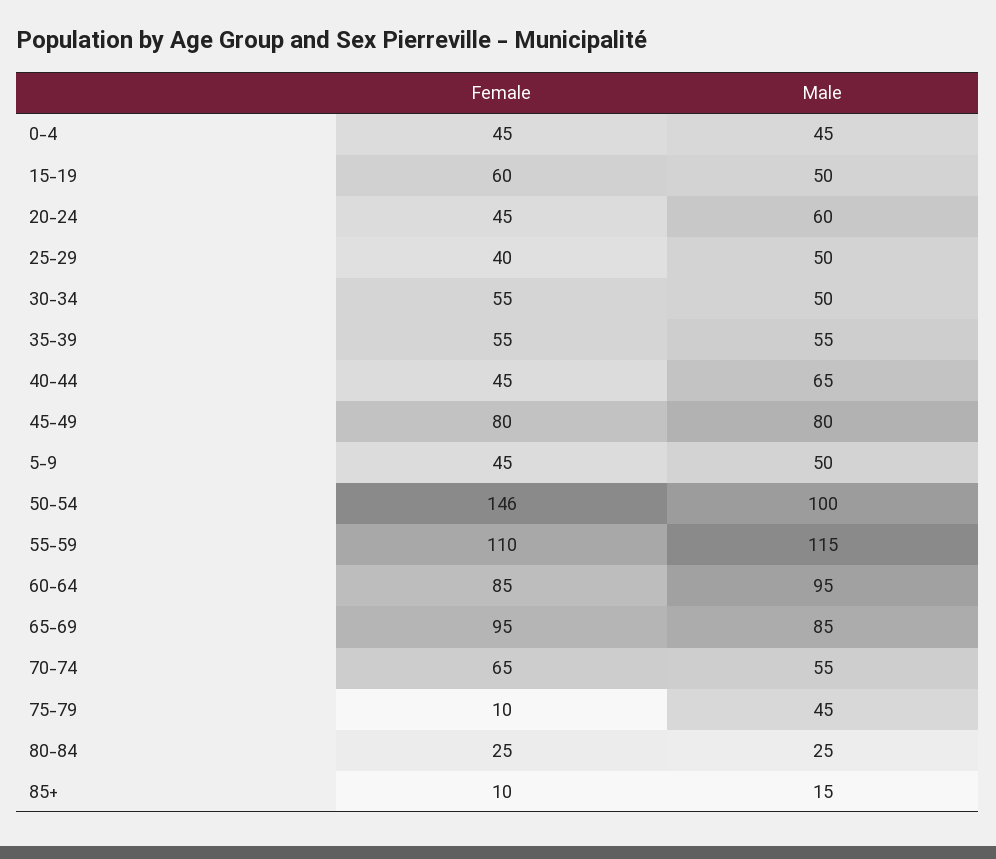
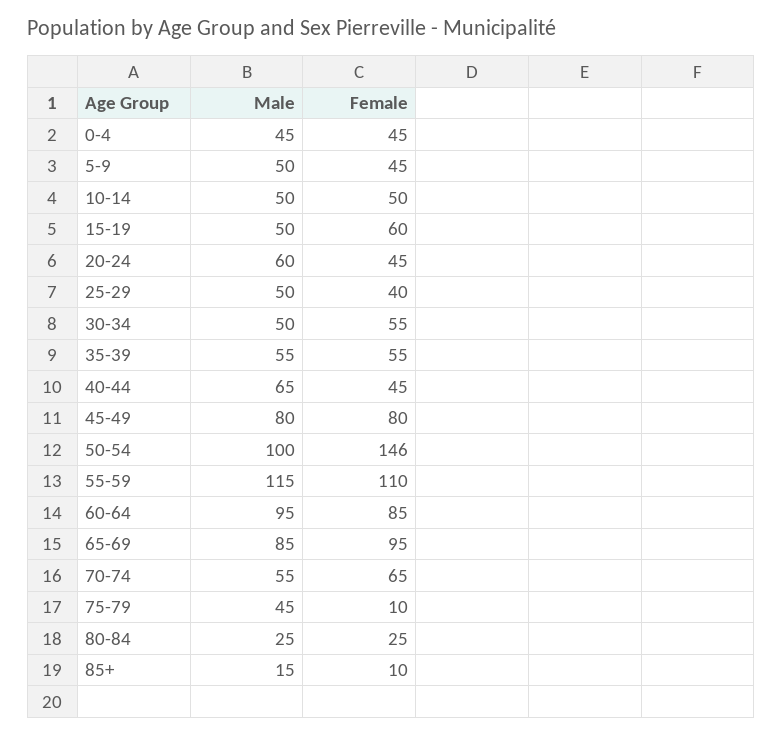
Male, 10-14: none -> 50
Female, 10-14: none -> 50

